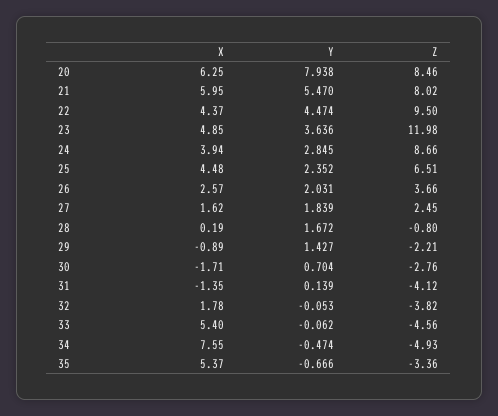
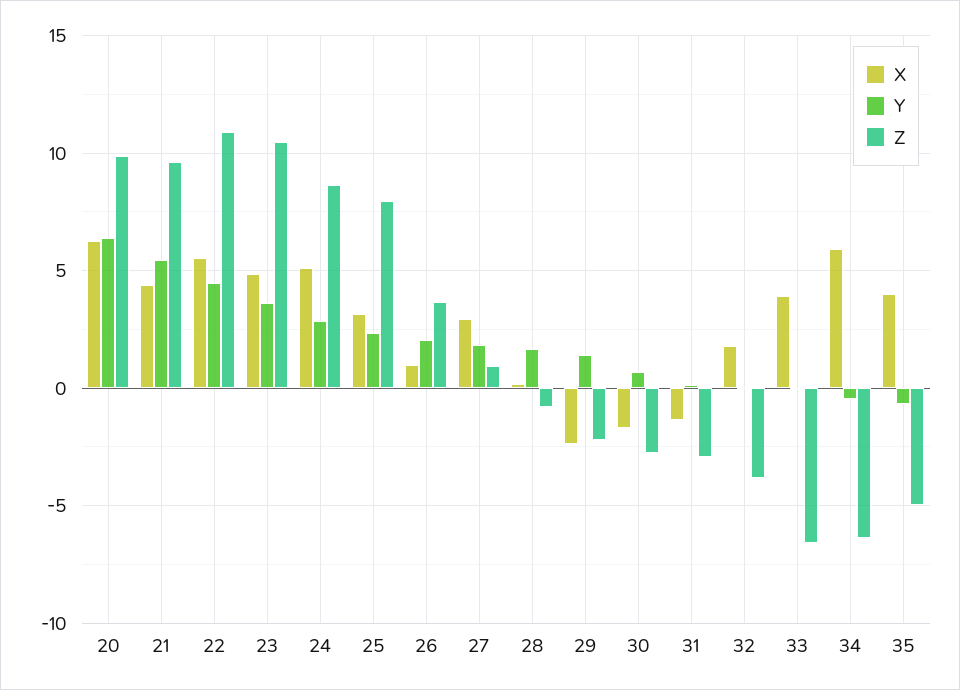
Y, 20: 7.938 -> 6.5
Z, 20: 8.46 -> 10
X, 21: 5.95 -> 4.5
Z, 21: 8.02 -> 9.5
X, 22: 4.37 -> 5.5
Z, 22: 9.5 -> 11
Z, 23: 11.98 -> 10.5
X, 24: 3.94 -> 5
X, 25: 4.48 -> 3
Z, 25: 6.51 -> 8
X, 26: 2.57 -> 1
X, 27: 1.62 -> 3
Z, 27: 2.45 -> 1
X, 29: -0.89 -> -2.5
Z, 31: -4.12 -> -3
X, 33: 5.4 -> 4
Z, 33: -4.56 -> -6.5
X, 34: 7.55 -> 6
Z, 34: -4.93 -> -6.5
X, 35: 5.37 -> 4
Z, 35: -3.36 -> -5

